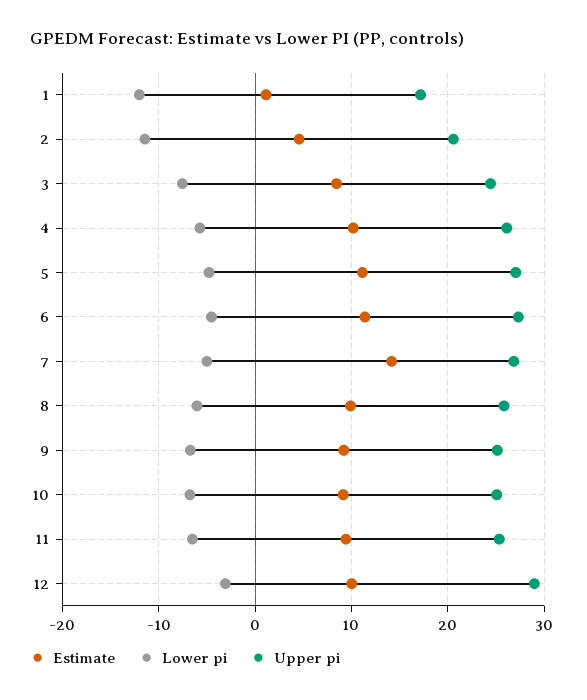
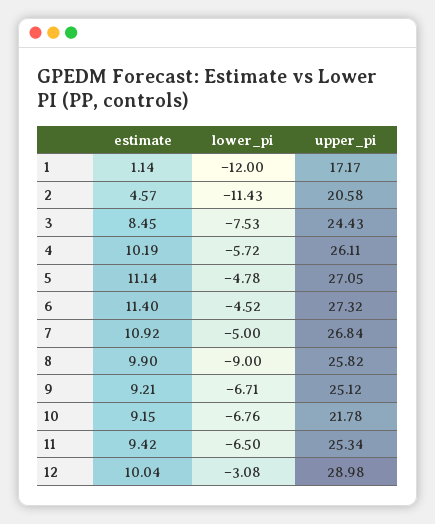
Estimate, 7: 14 -> 10.92
Lower pi, 8: -6 -> -9
Upper pi, 10: 25 -> 21.78

